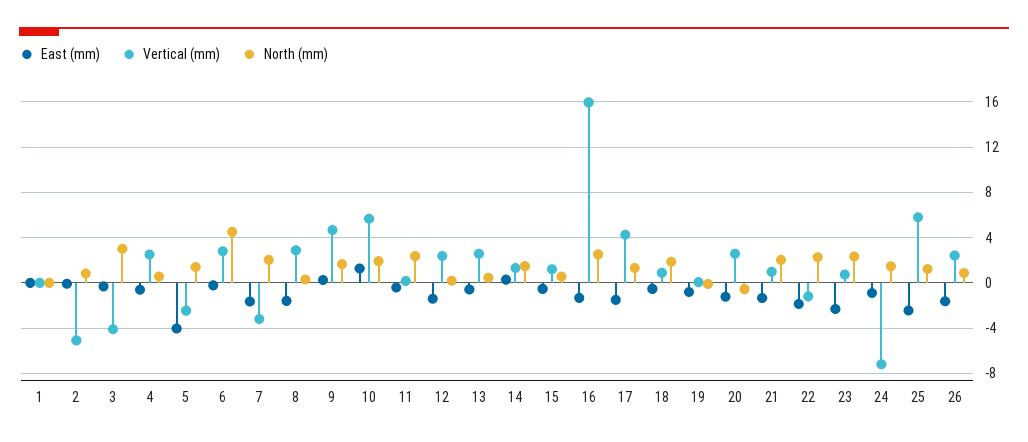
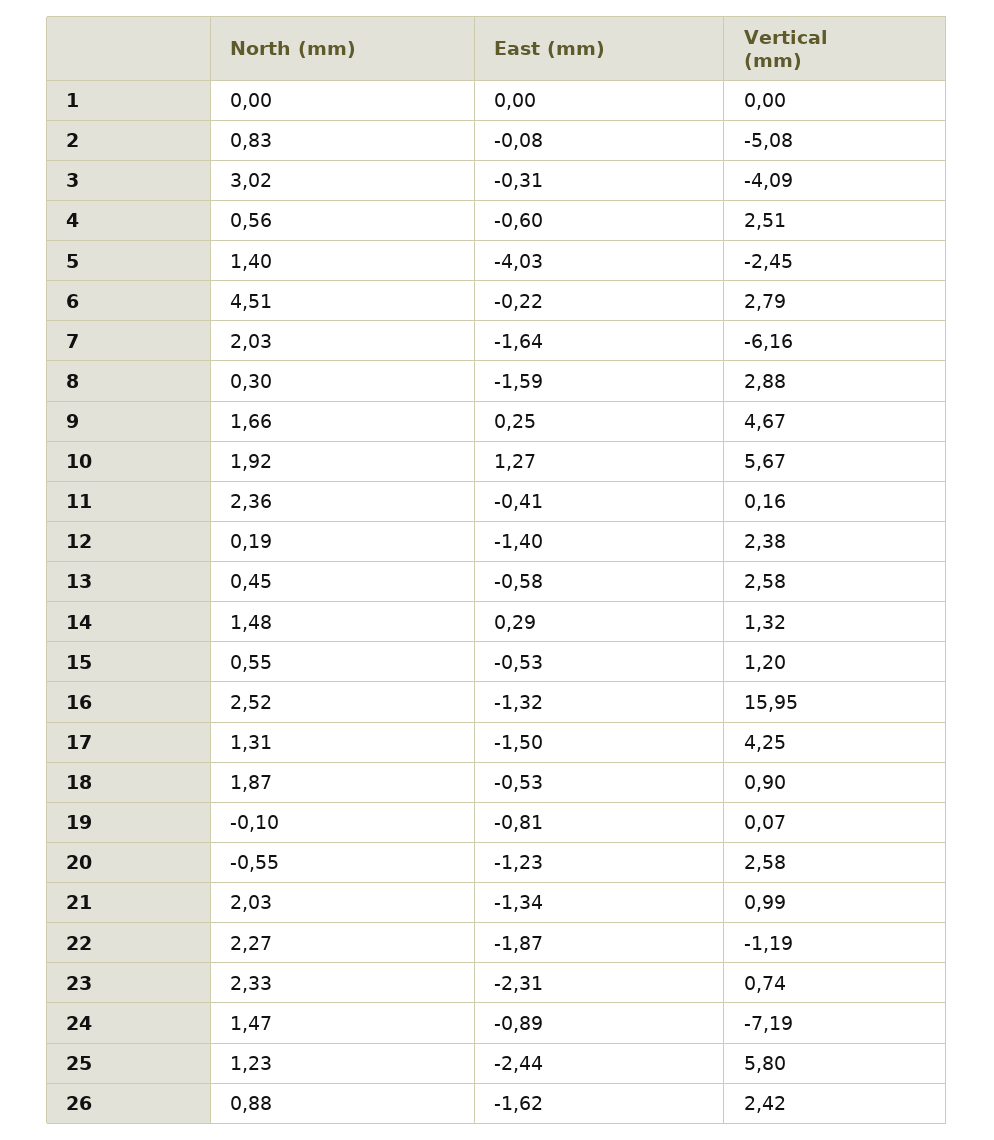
Vertical (mm), 7: -3 -> -6.16

